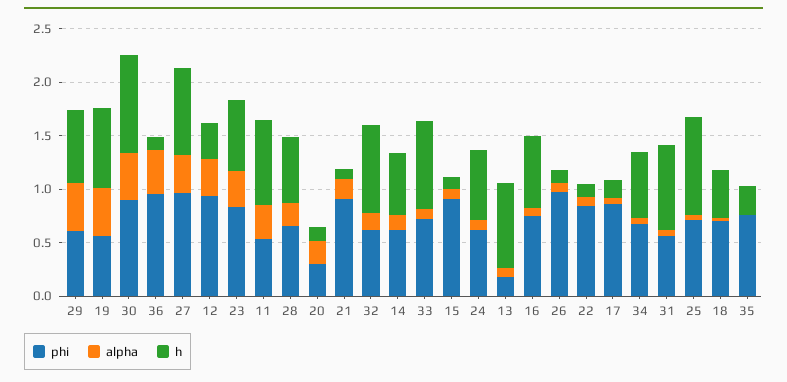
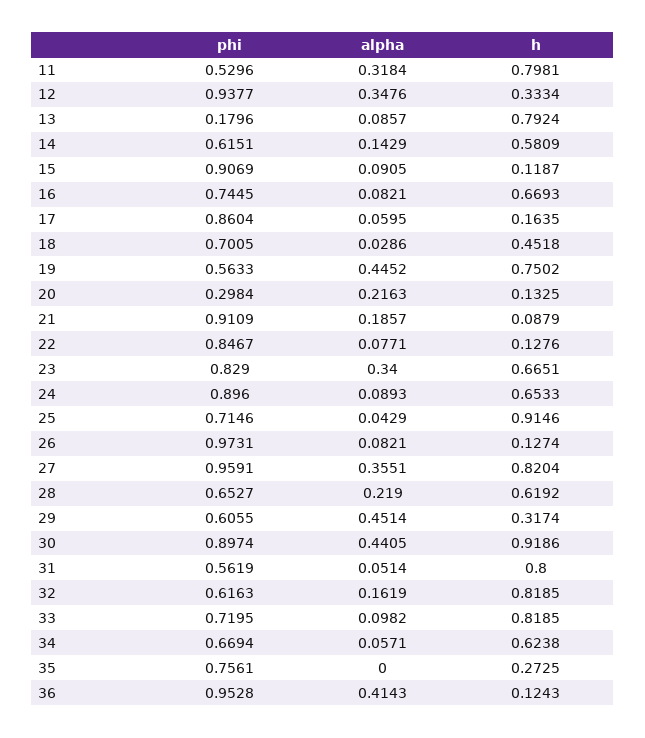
h, 29: 0.7 -> 0.3174
phi, 24: 0.6 -> 0.896

